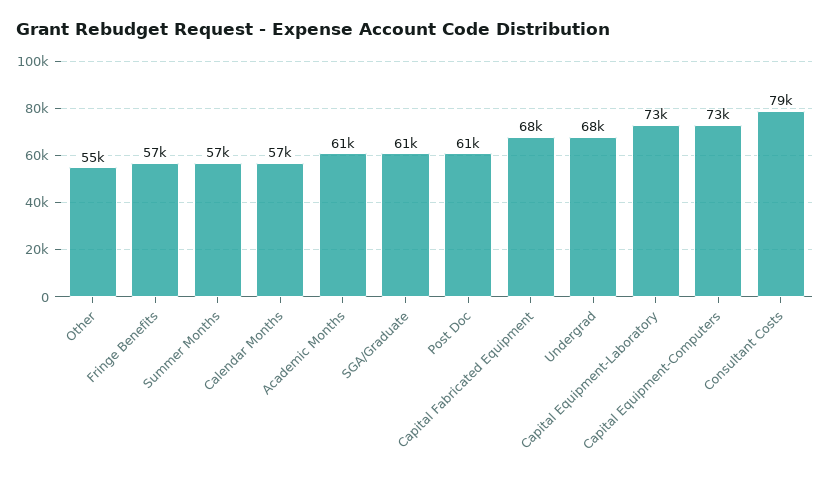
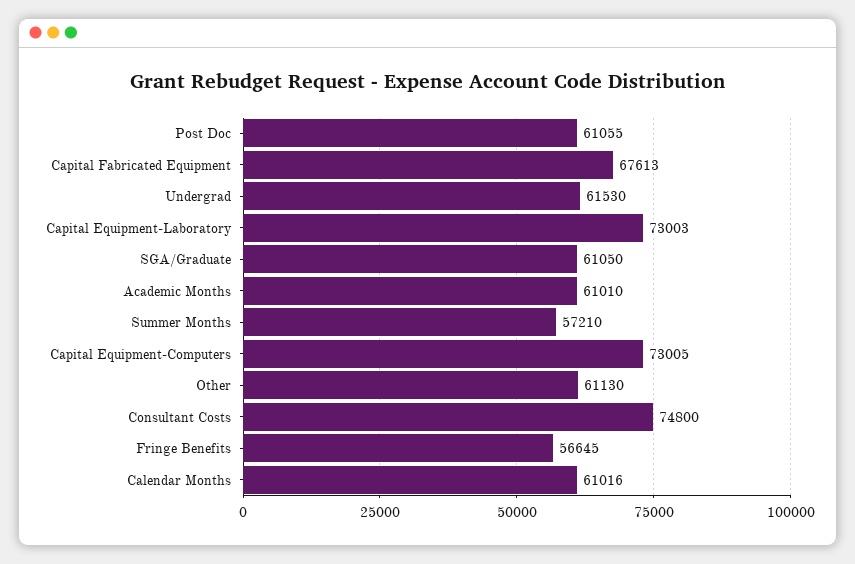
Other: 55000 -> 61130
Calendar Months: 57000 -> 61016
Undergrad: 68000 -> 61530
Consultant Costs: 79000 -> 74800

